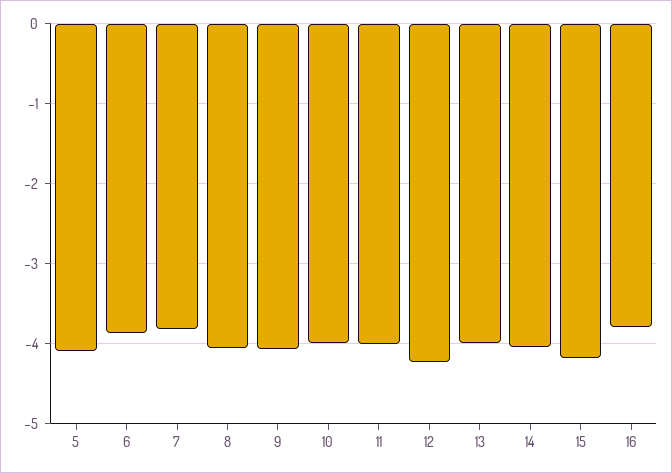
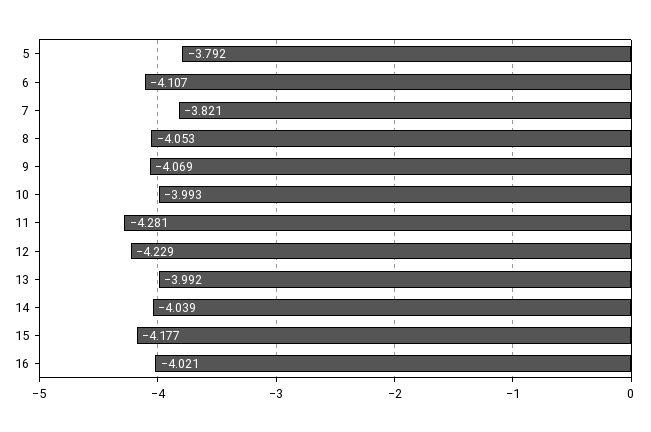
5: -4.1 -> -3.792
6: -3.9 -> -4.107
11: -4 -> -4.281
16: -3.8 -> -4.021

